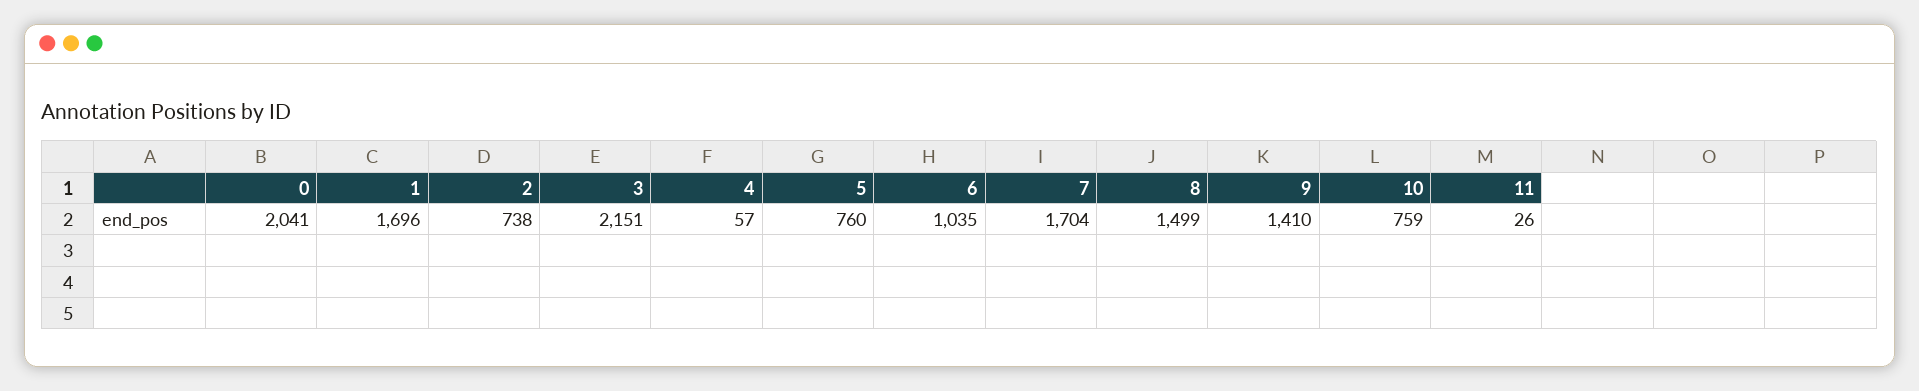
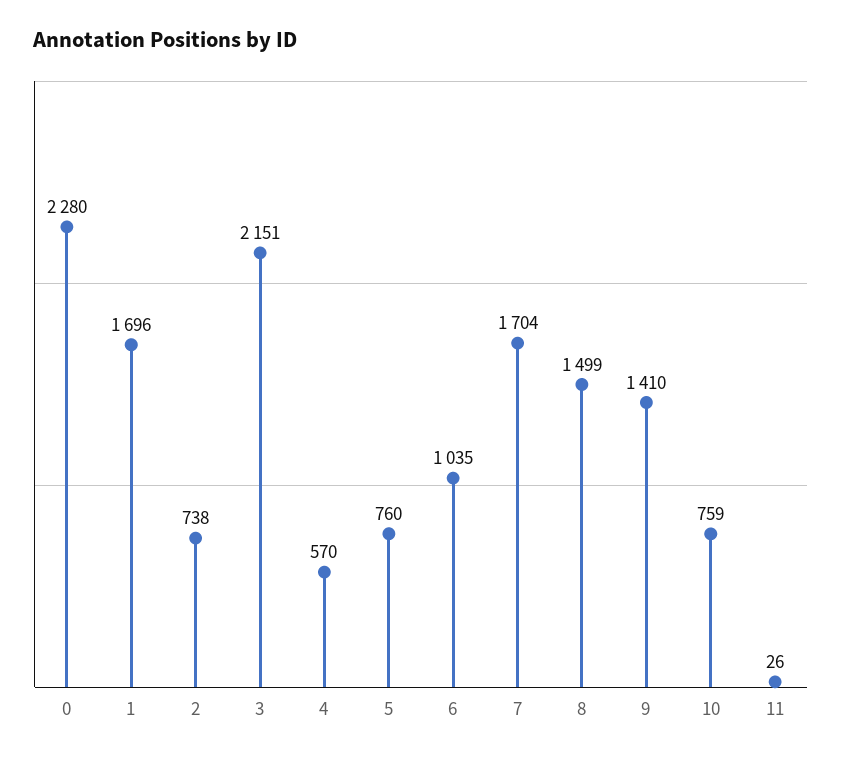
0: 2041 -> 2280
4: 57 -> 570

